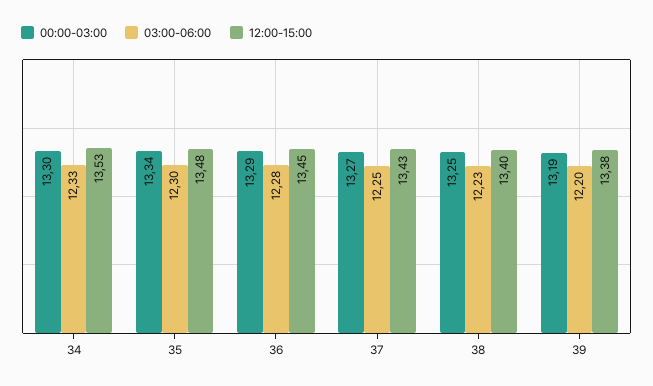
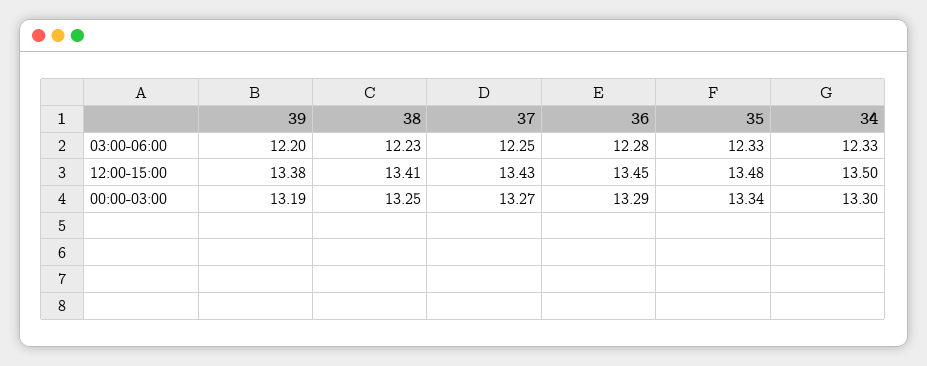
12:00-15:00, 34: 13.53 -> 13.5
03:00-06:00, 35: 12.3 -> 12.33
12:00-15:00, 38: 13.4 -> 13.41

